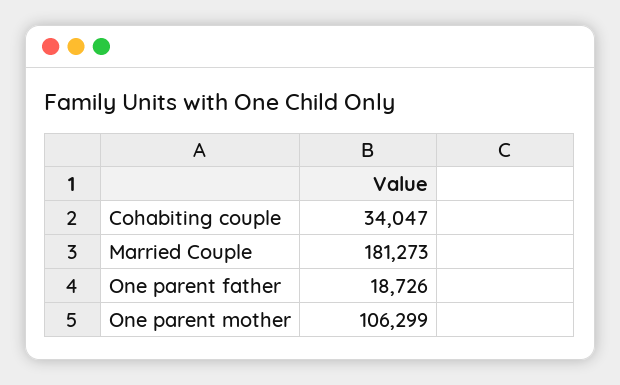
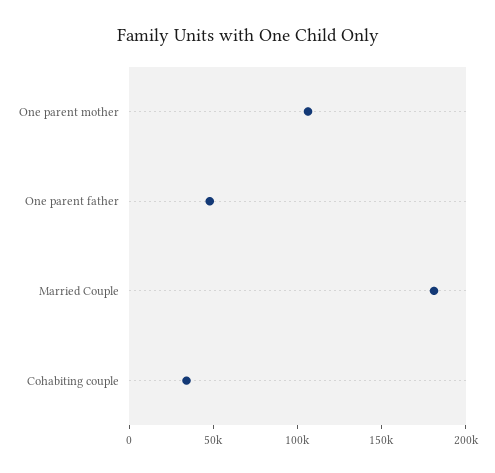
One parent father: 18726 -> 50000

